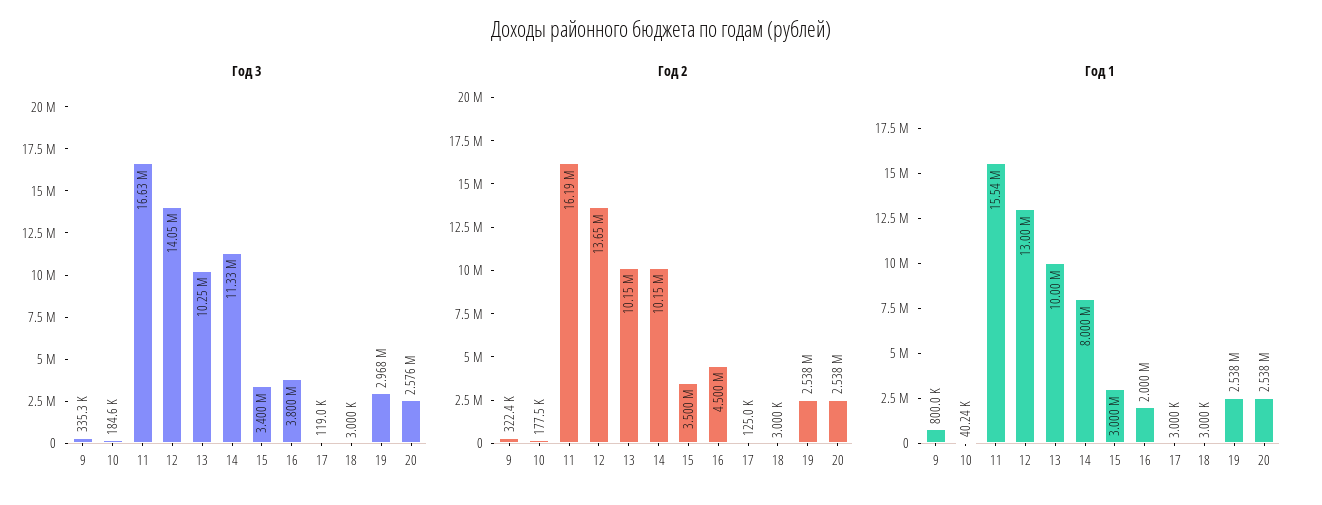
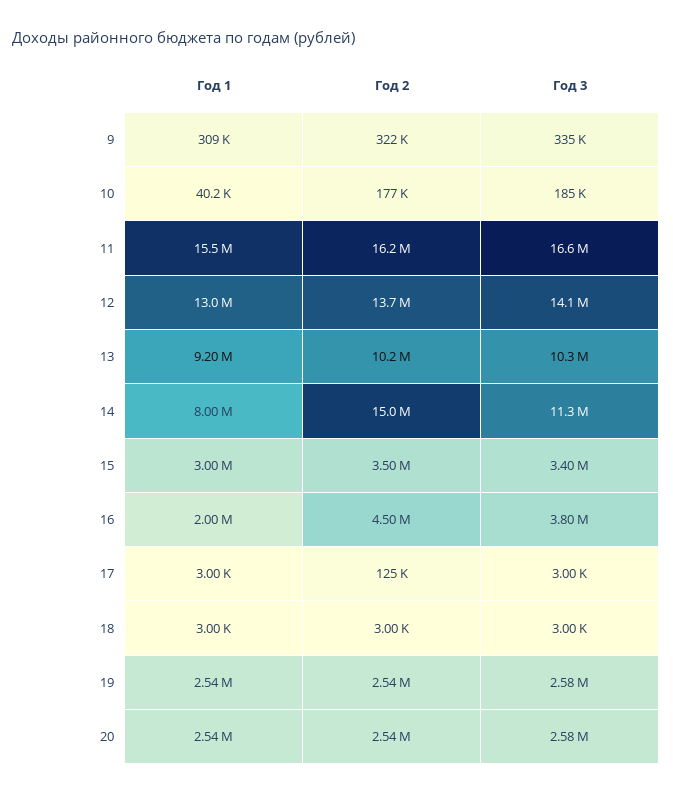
Год 3, 17: 119000 -> 3000
Год 3, 19: 2968000 -> 2580000
Год 2, 14: 10150000 -> 15000000
Год 1, 9: 800000 -> 309000
Год 1, 13: 10000000 -> 9200000

